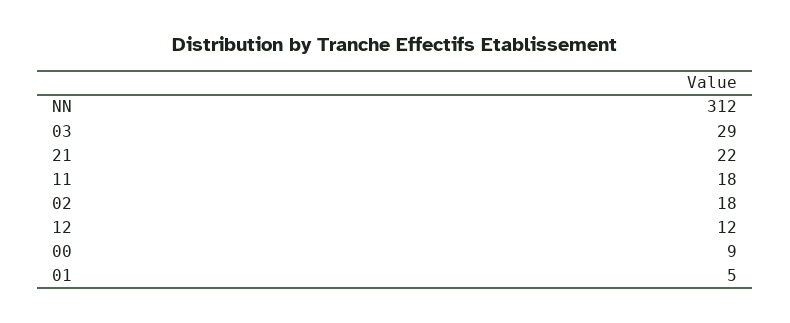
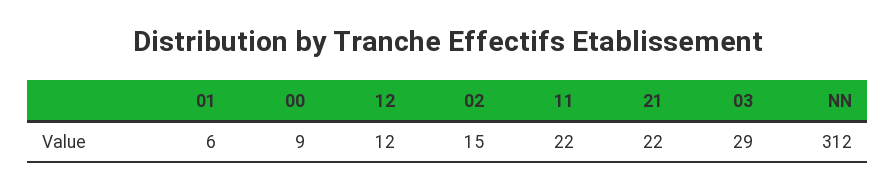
11: 18 -> 22
02: 18 -> 15
01: 5 -> 6

